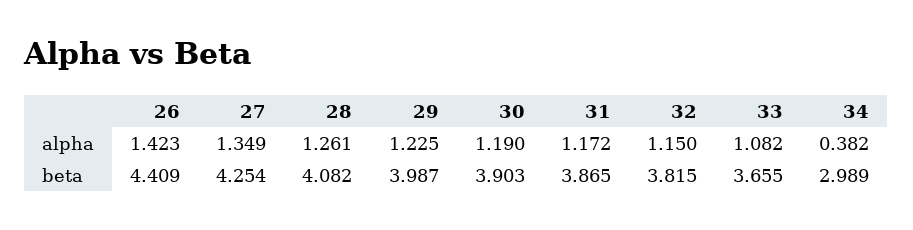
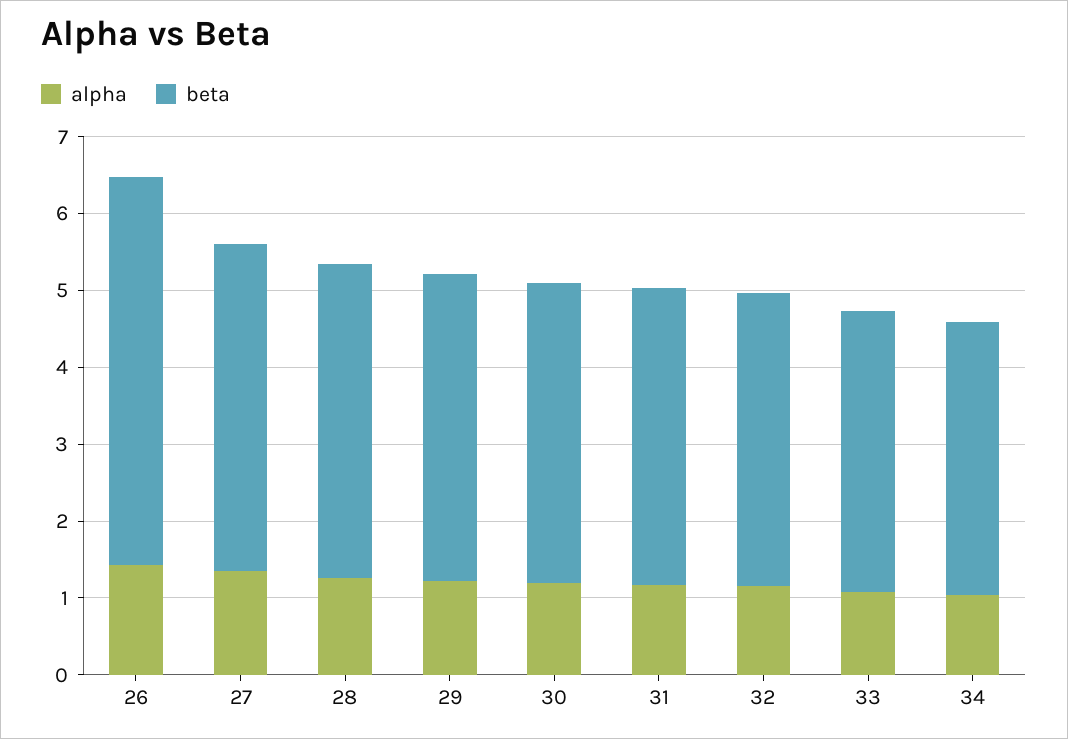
alpha, 34: 0.382 -> 1
beta, 26: 4.409 -> 5
beta, 34: 2.989 -> 3.6

